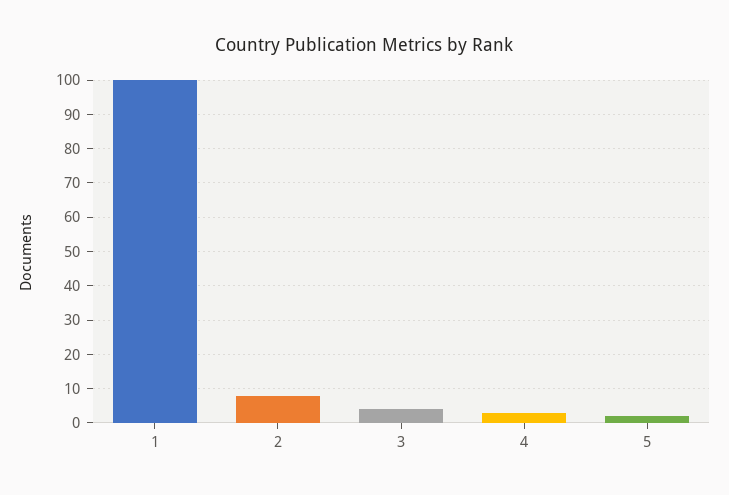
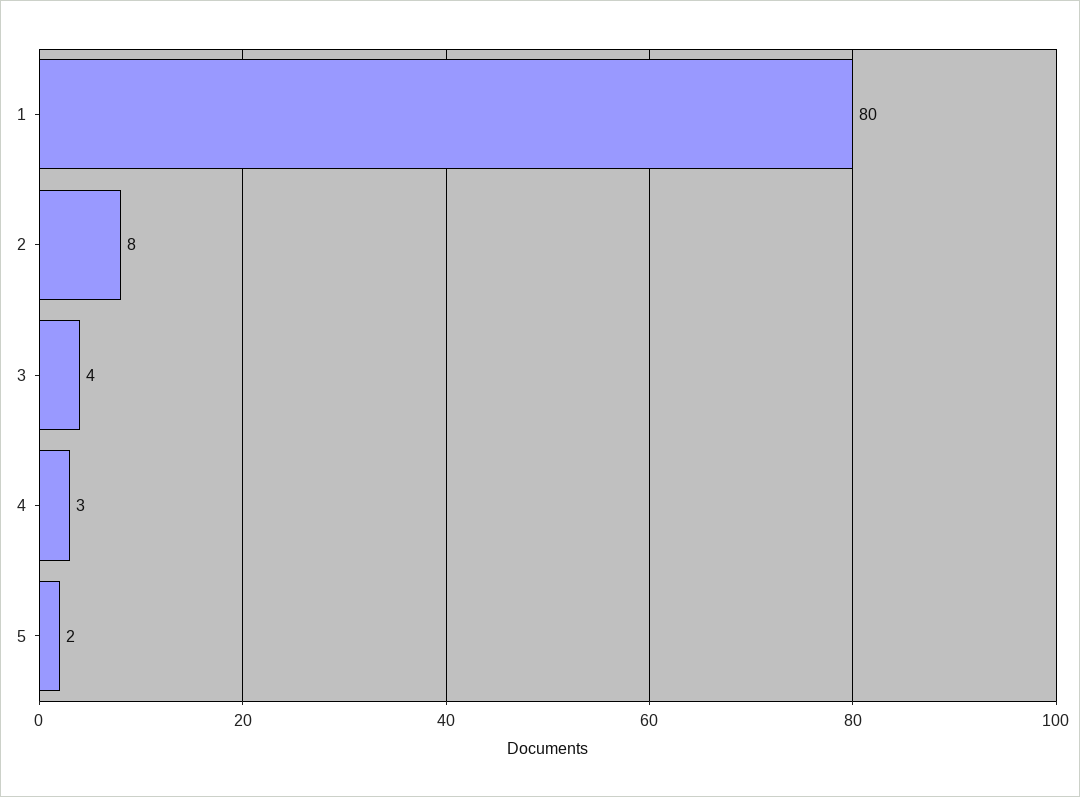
1: 100 -> 80

